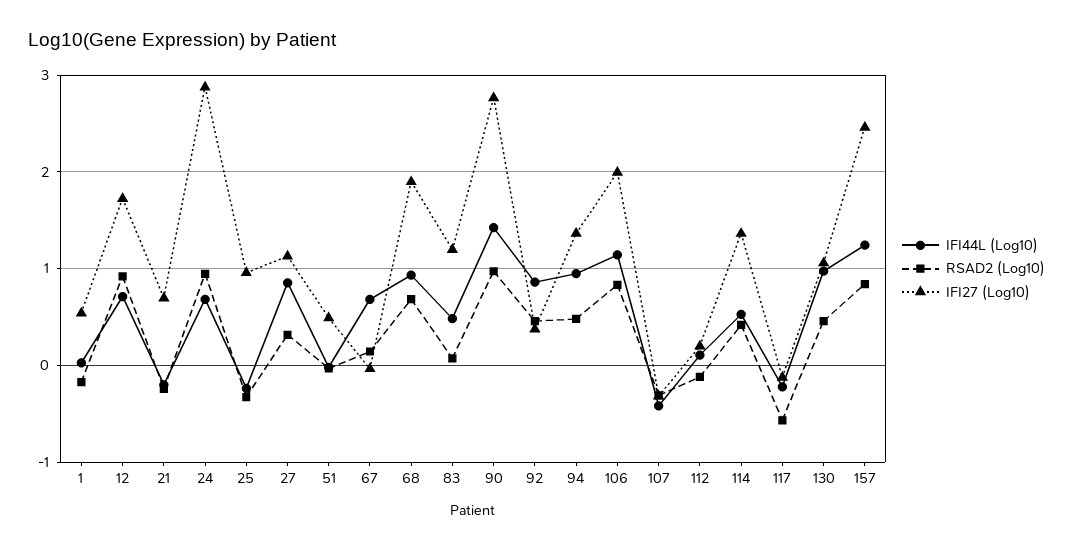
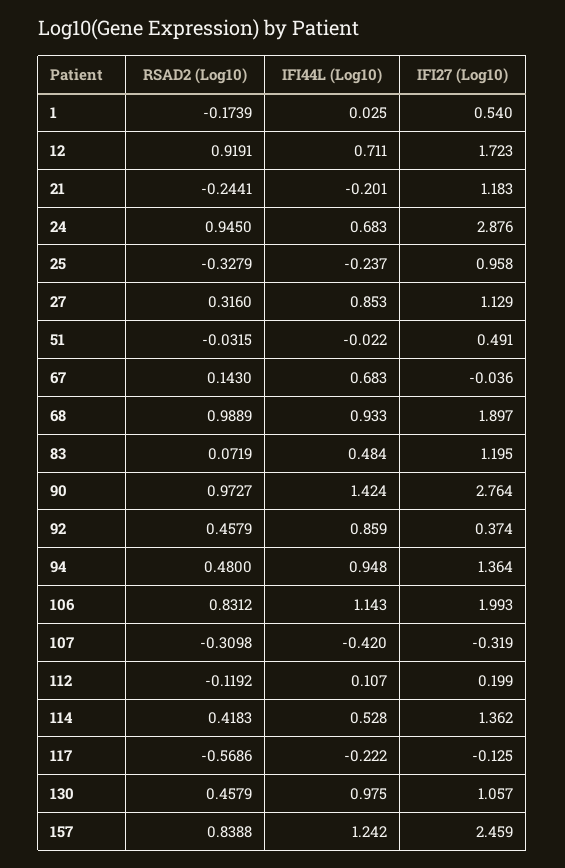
IFI27 (Log10), 21: 0.7 -> 1.183
RSAD2 (Log10), 68: 0.7 -> 0.9889

